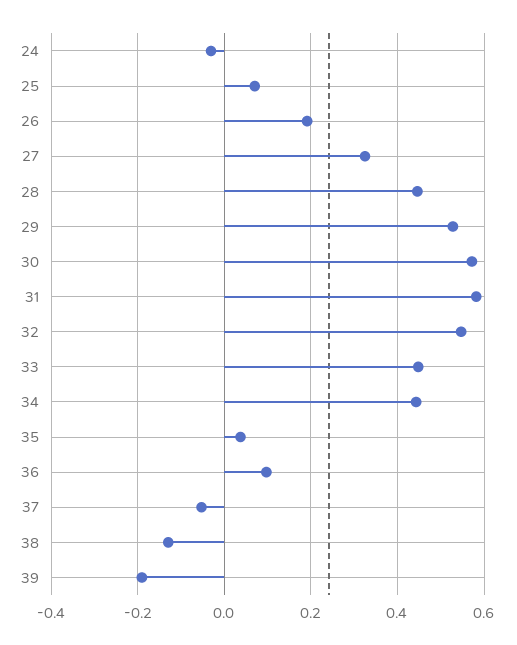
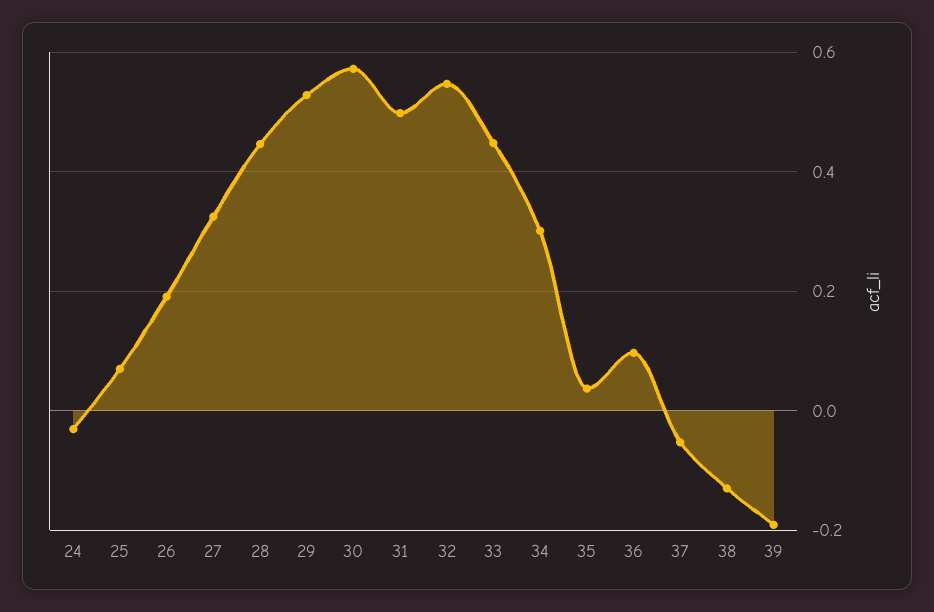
31: 0.58 -> 0.5
34: 0.44 -> 0.3

